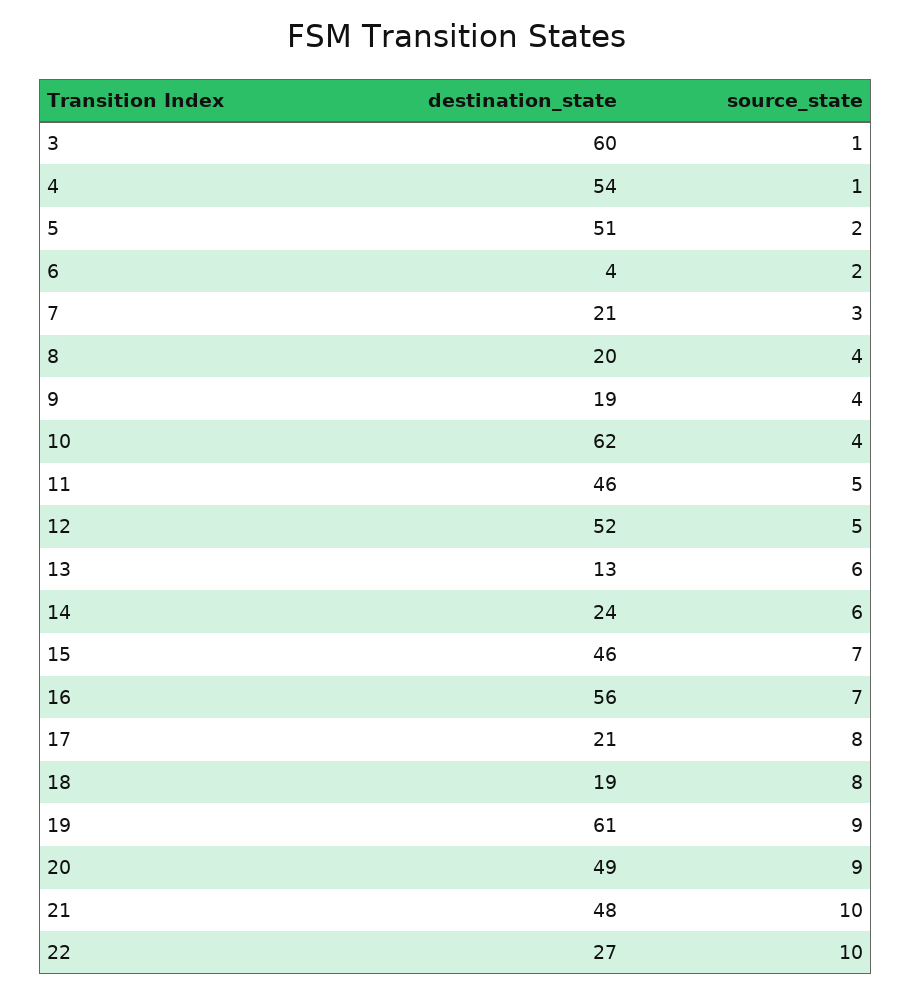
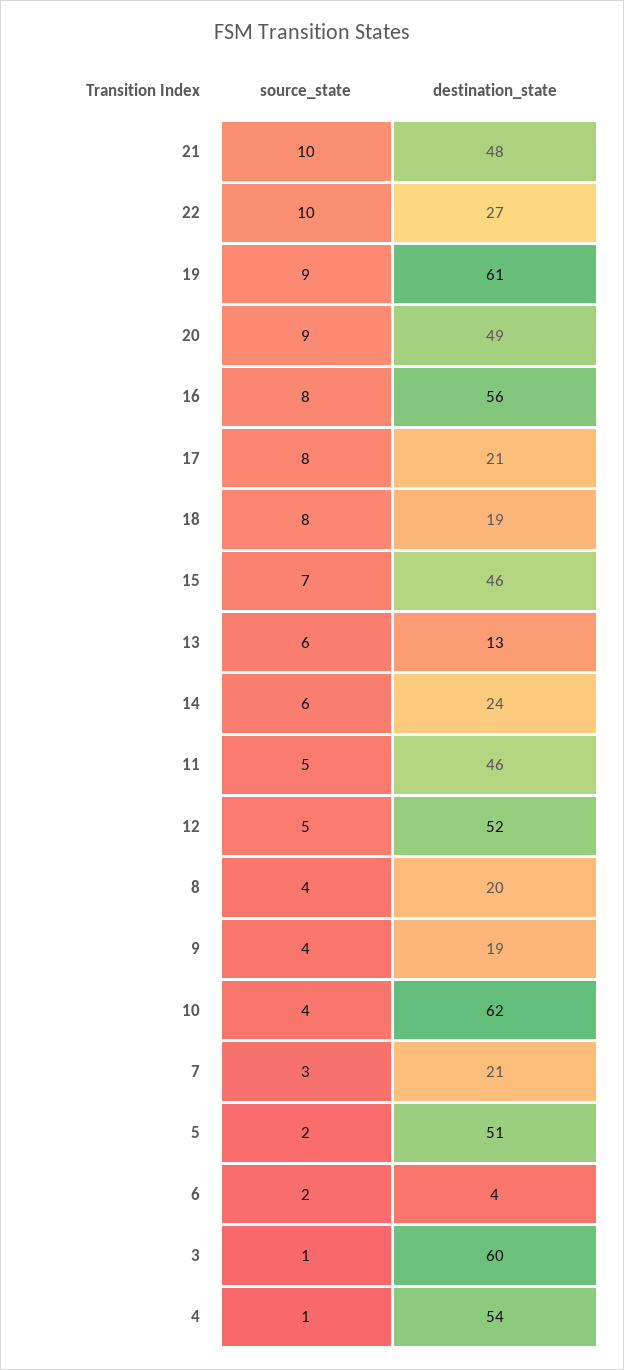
source_state, 16: 7 -> 8

